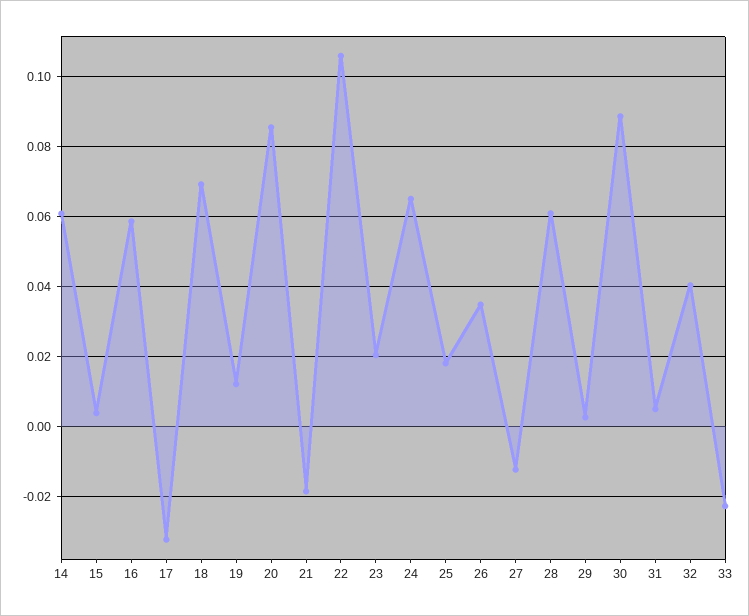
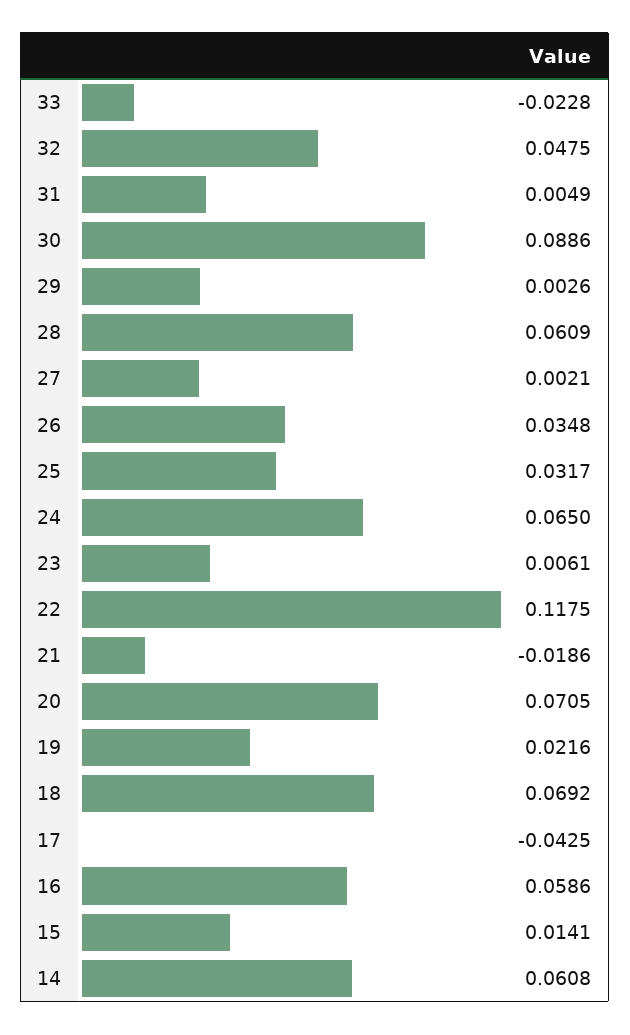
15: 0.004 -> 0.0141
17: -0.032 -> -0.0425
19: 0.012 -> 0.0216
20: 0.086 -> 0.0705
22: 0.106 -> 0.1175
23: 0.02 -> 0.0061
25: 0.018 -> 0.0317
27: -0.012 -> 0.0021
32: 0.04 -> 0.0475

